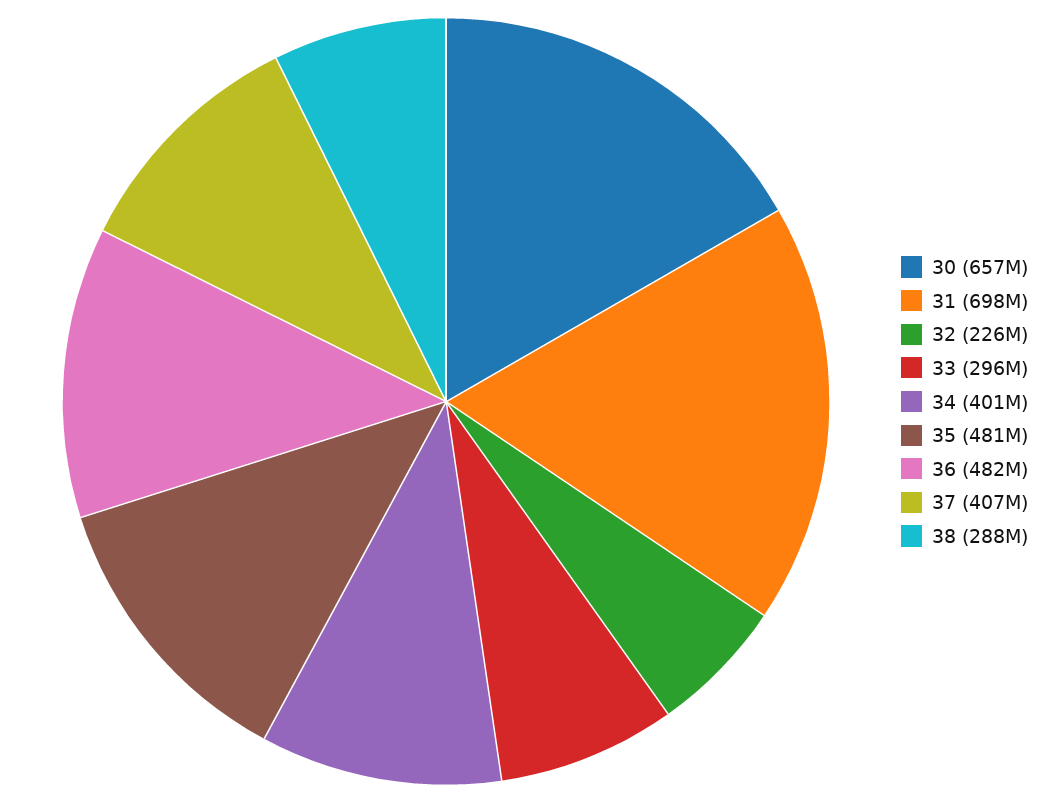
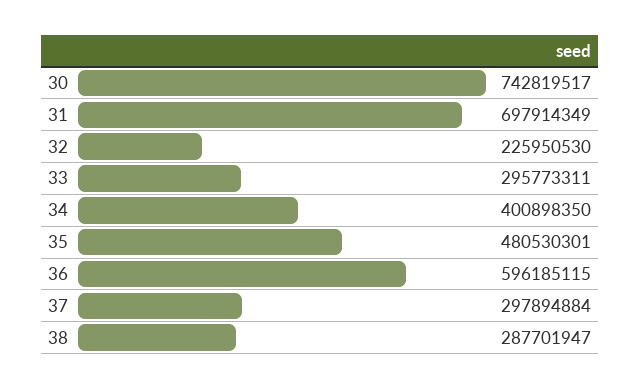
30: 657000000 -> 742819517
36: 482000000 -> 596185115
37: 407000000 -> 297894884

